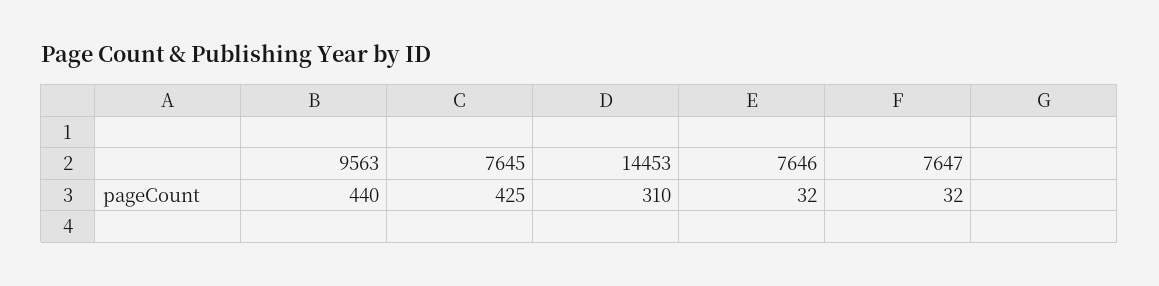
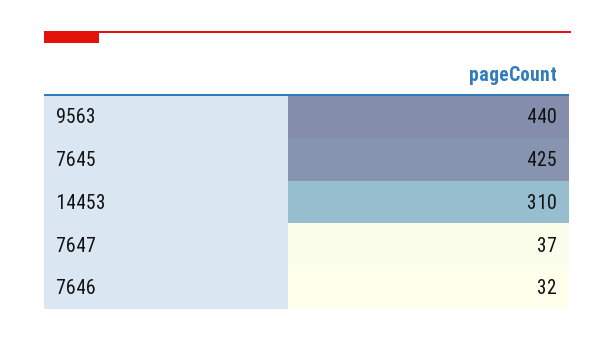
7647: 32 -> 37

